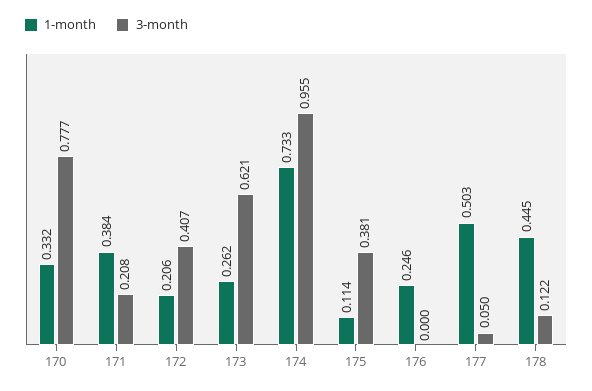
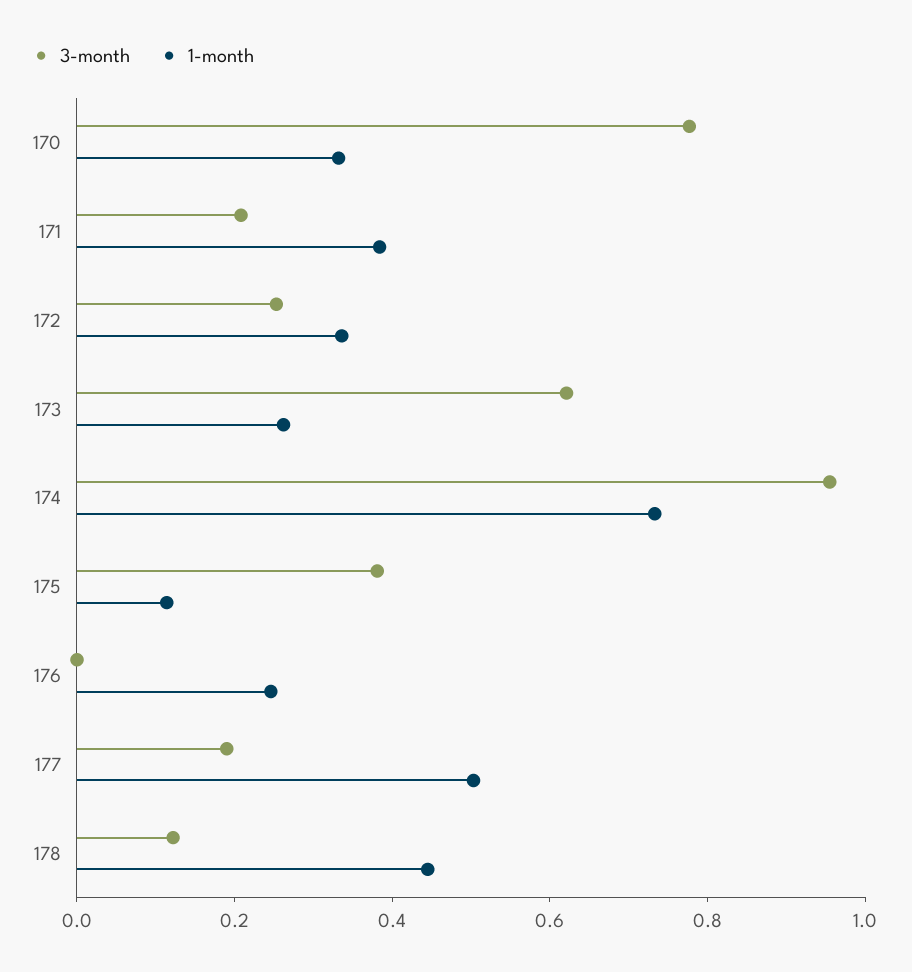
1-month, 172: 0.206 -> 0.35
3-month, 172: 0.407 -> 0.25
3-month, 177: 0.05 -> 0.2

